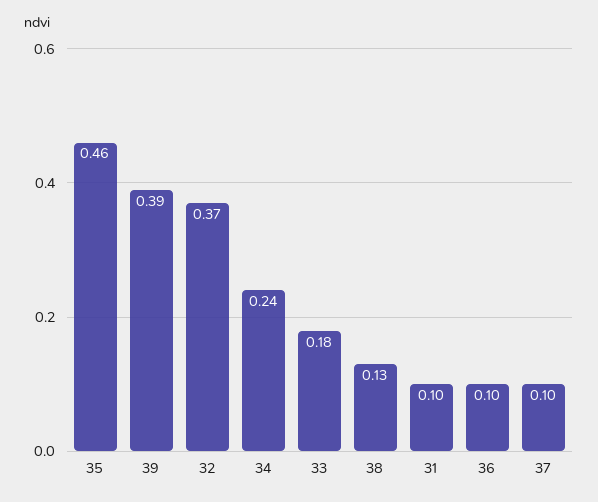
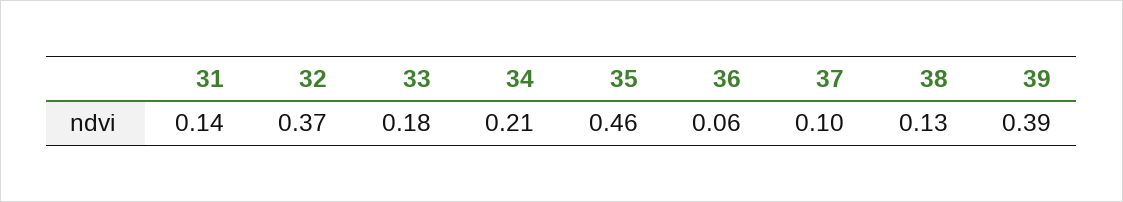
34: 0.24 -> 0.21
31: 0.1 -> 0.14
36: 0.1 -> 0.06

